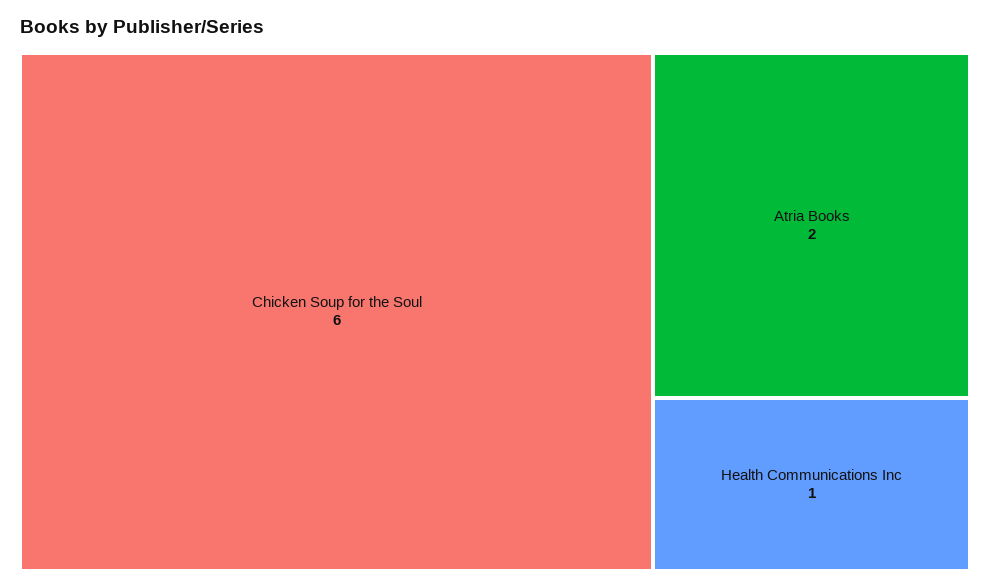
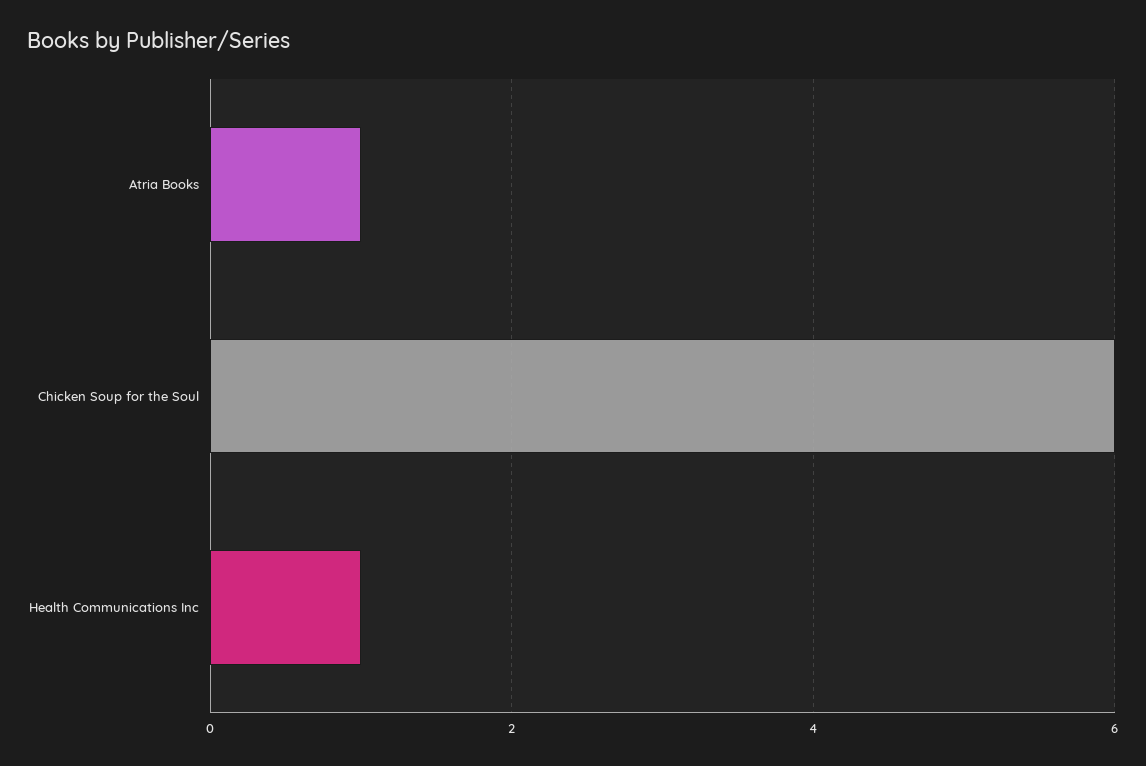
Atria Books: 2 -> 1

